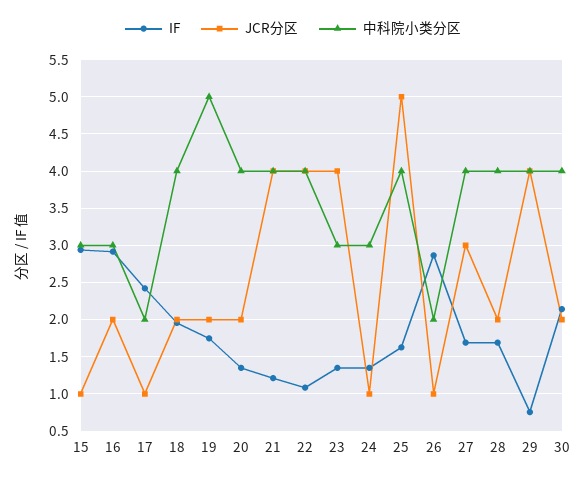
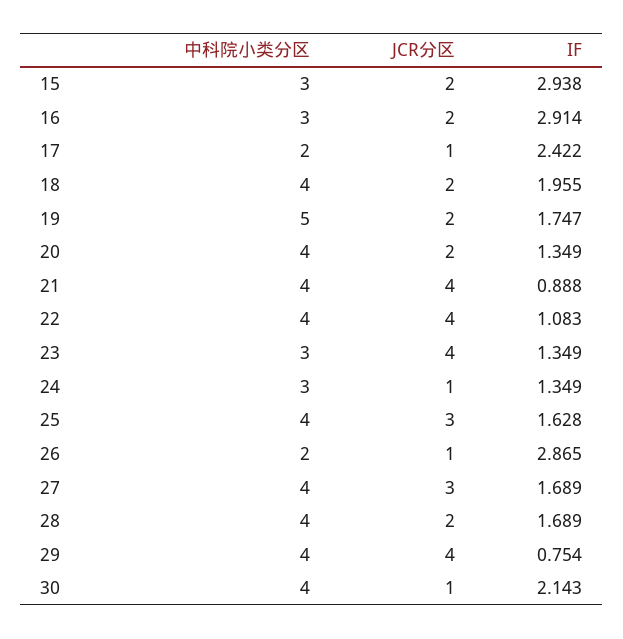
JCR分区, 15: 1 -> 2
IF, 21: 1.2 -> 0.888
JCR分区, 25: 5 -> 3
JCR分区, 30: 2 -> 1

